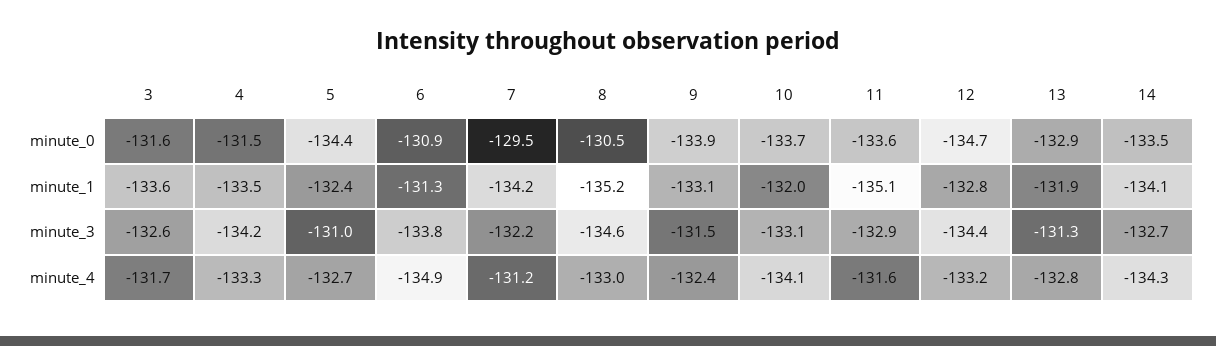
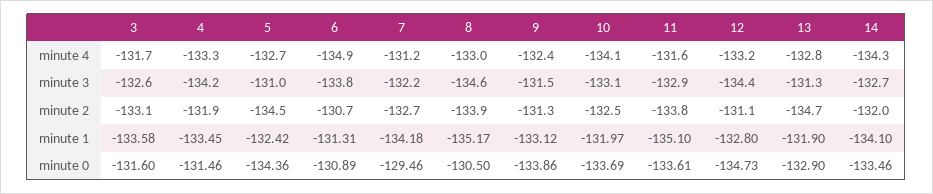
3, minute 2: none -> -133.1
4, minute 2: none -> -131.9
5, minute 2: none -> -134.5
6, minute 2: none -> -130.7
7, minute 2: none -> -132.7
8, minute 2: none -> -133.9
9, minute 2: none -> -131.3
10, minute 2: none -> -132.5
11, minute 2: none -> -133.8
12, minute 2: none -> -131.1
13, minute 2: none -> -134.7
14, minute 2: none -> -132

